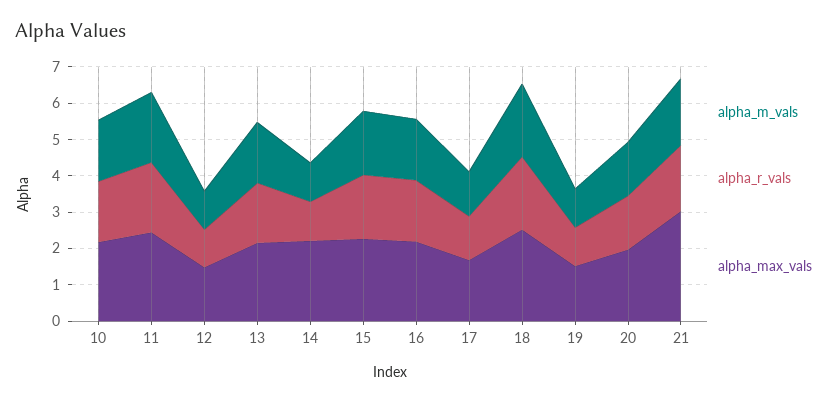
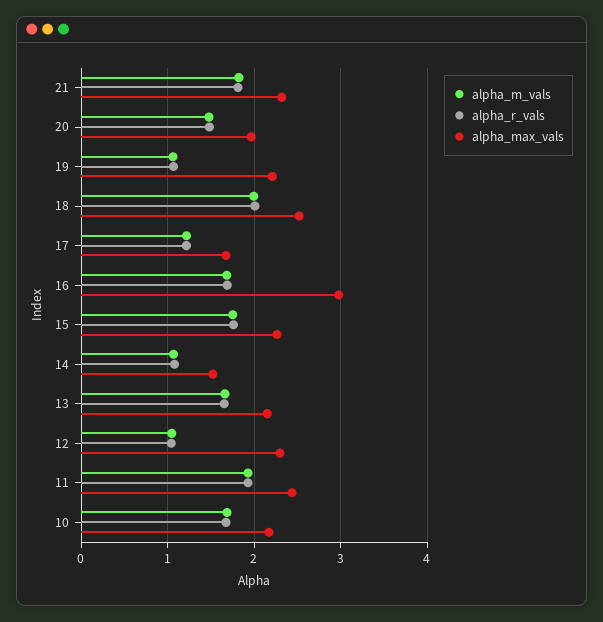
alpha_max_vals, 12: 1.5 -> 2.3
alpha_max_vals, 14: 2.25 -> 1.5
alpha_max_vals, 16: 2.25 -> 3
alpha_max_vals, 19: 1.5 -> 2.2
alpha_max_vals, 21: 3 -> 2.3

